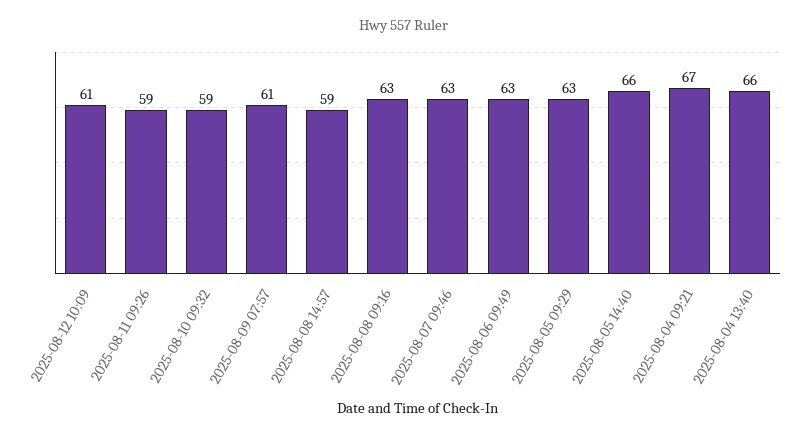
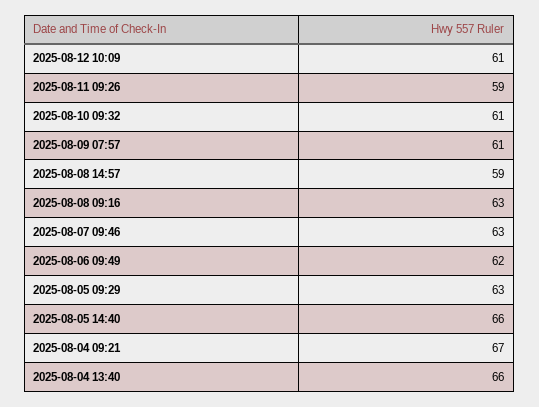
2025-08-10 09:32: 59 -> 61
2025-08-06 09:49: 63 -> 62

